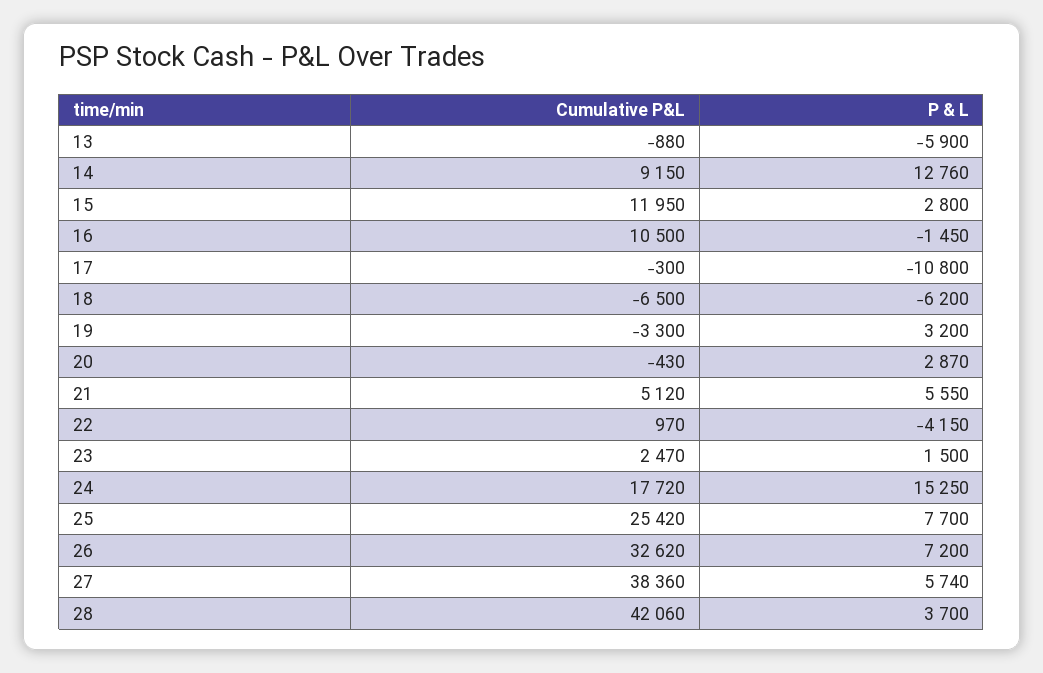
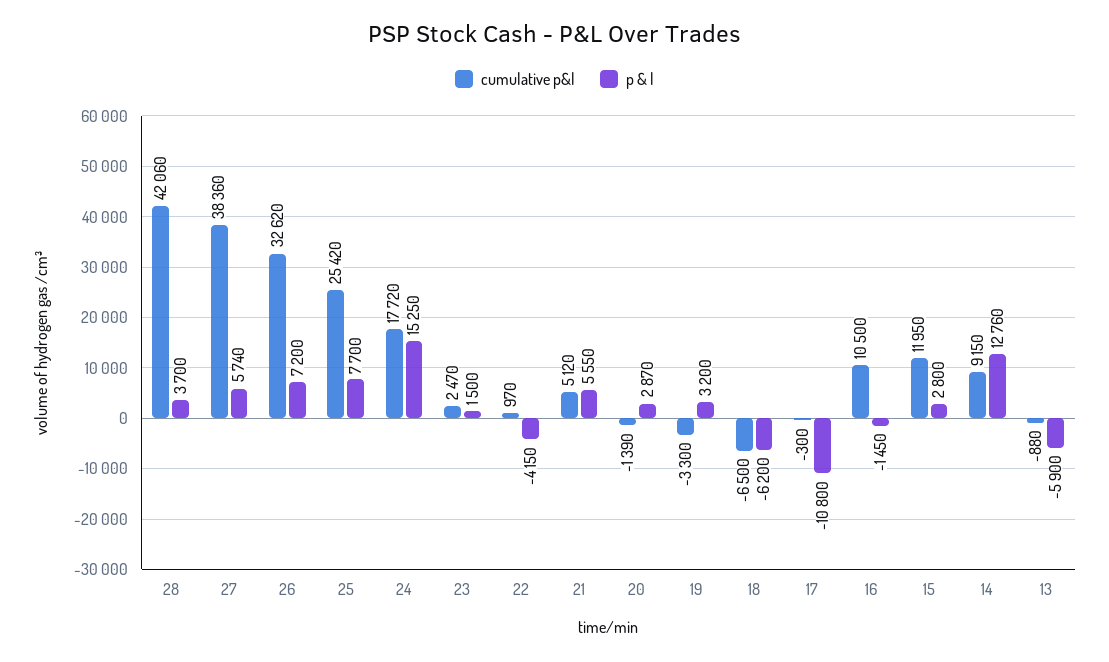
Cumulative P&L, 20: -430 -> -1390

